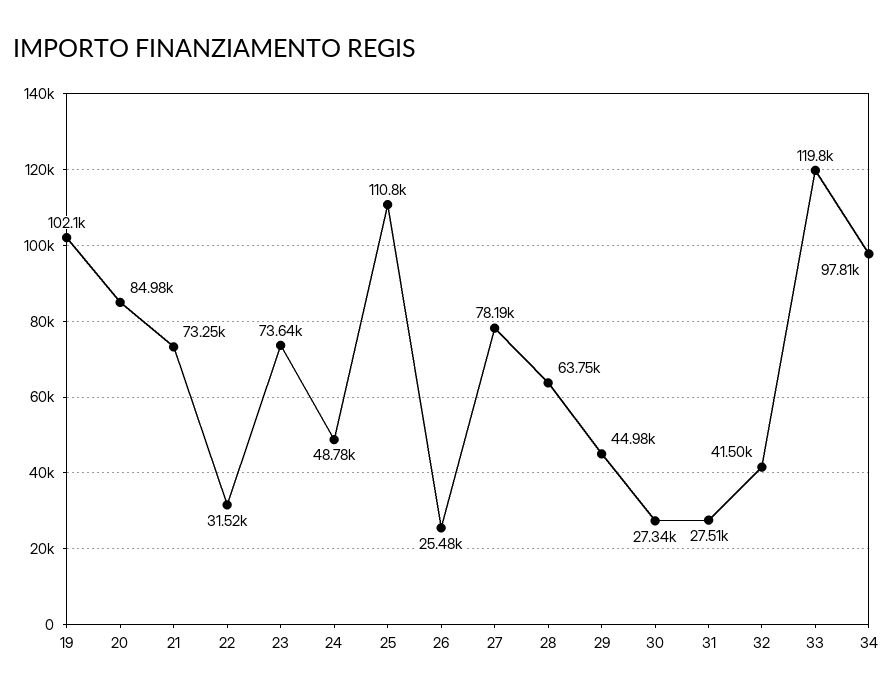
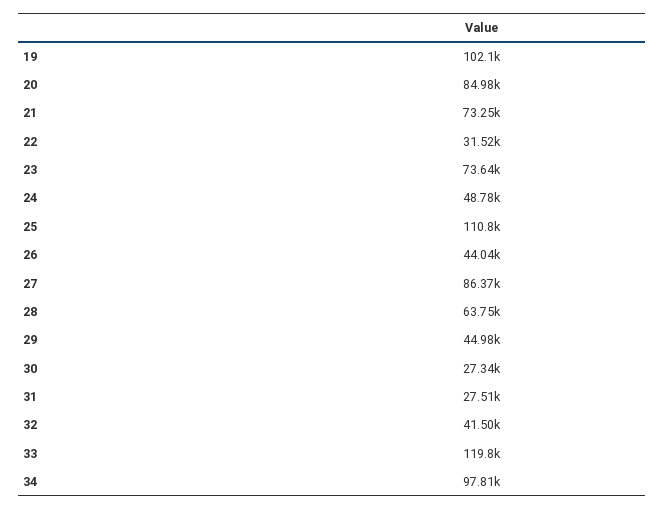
26: 25480 -> 44040
27: 78190 -> 86370

